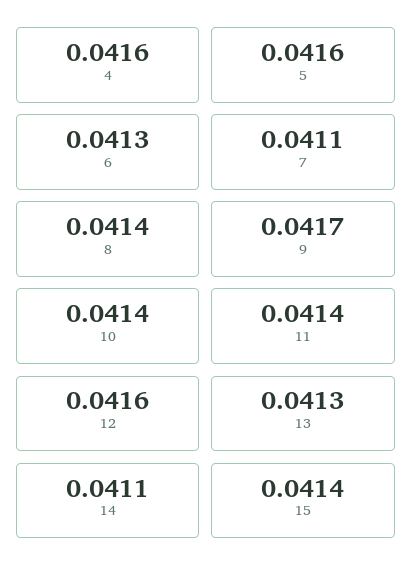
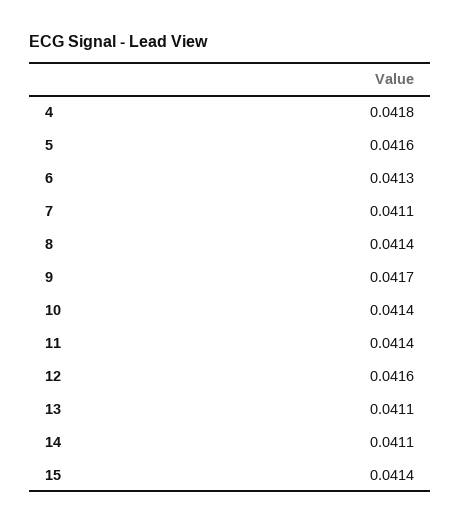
4: 0.0416 -> 0.0418
13: 0.0413 -> 0.0411

